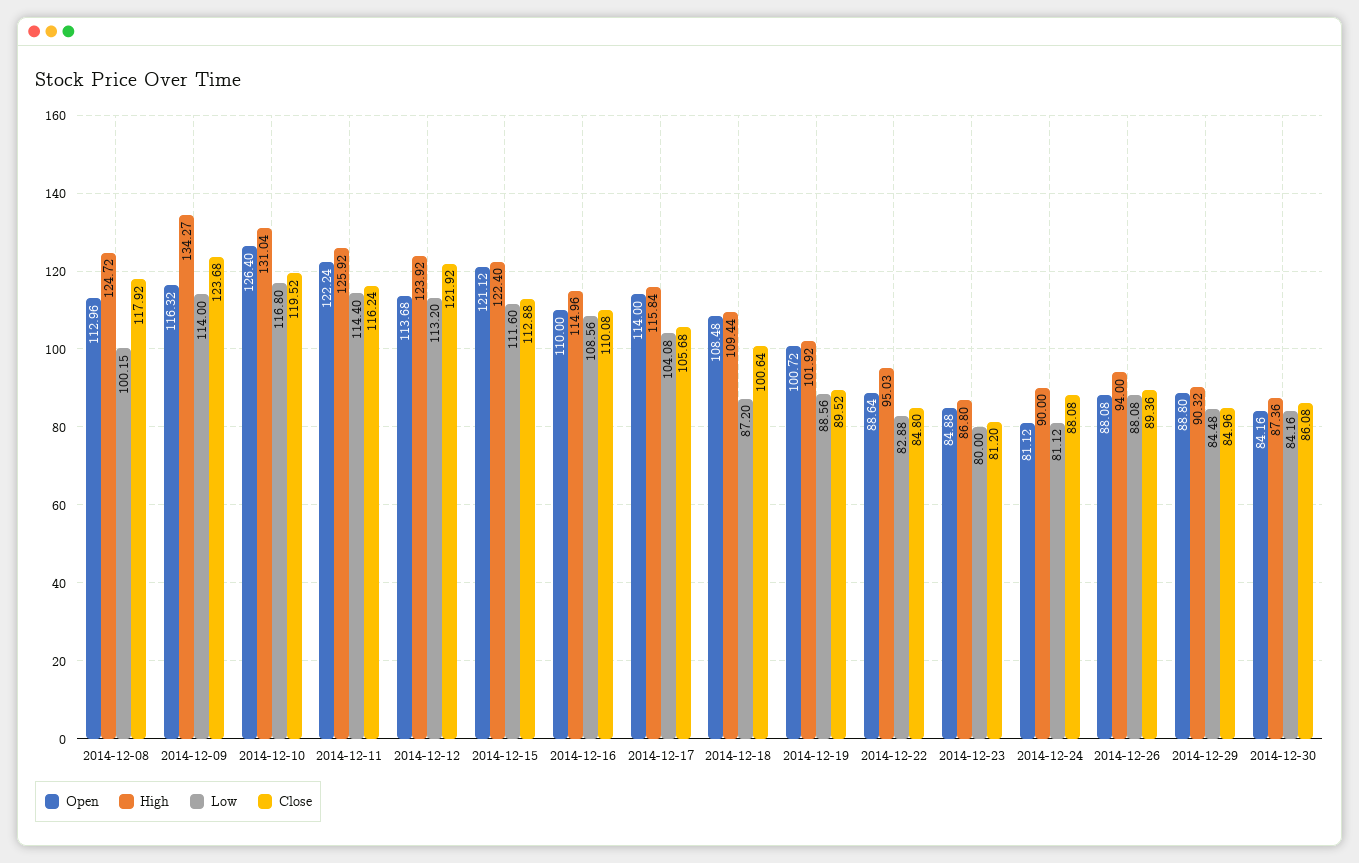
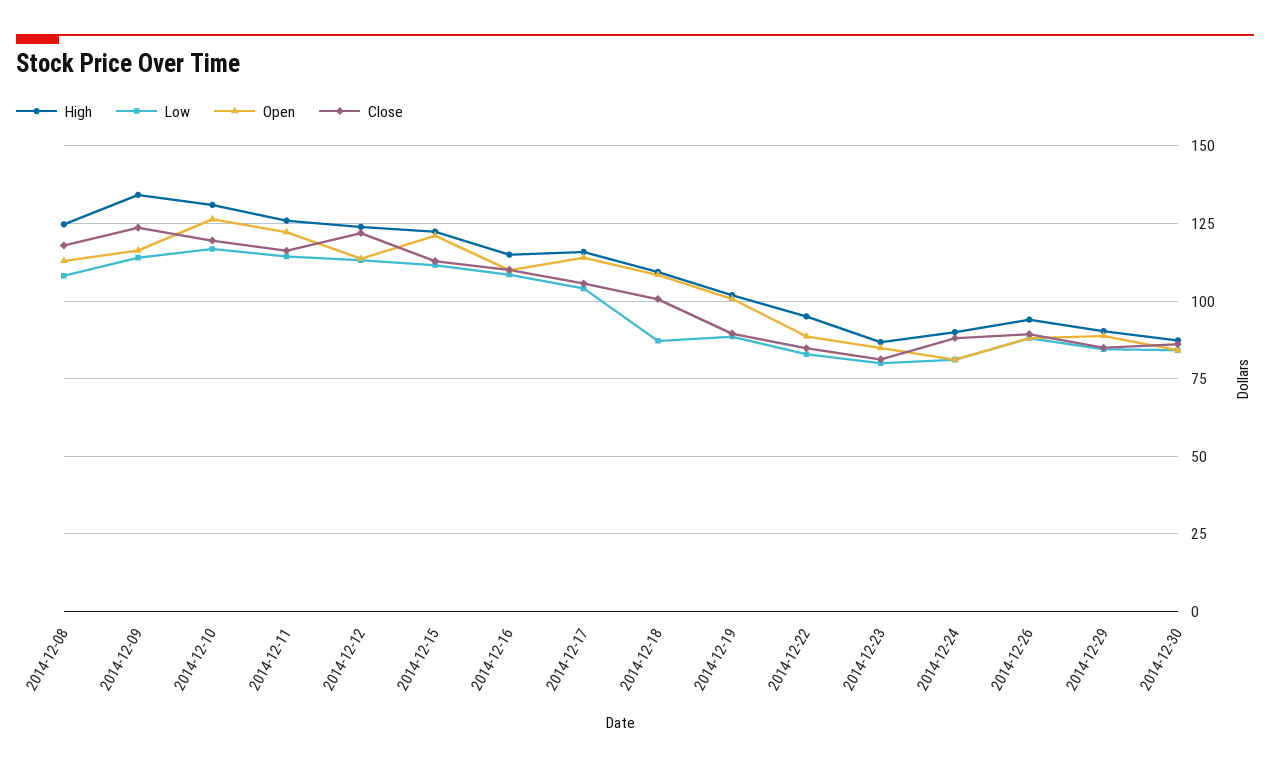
Low, 2014-12-08: 100.15 -> 107.5

